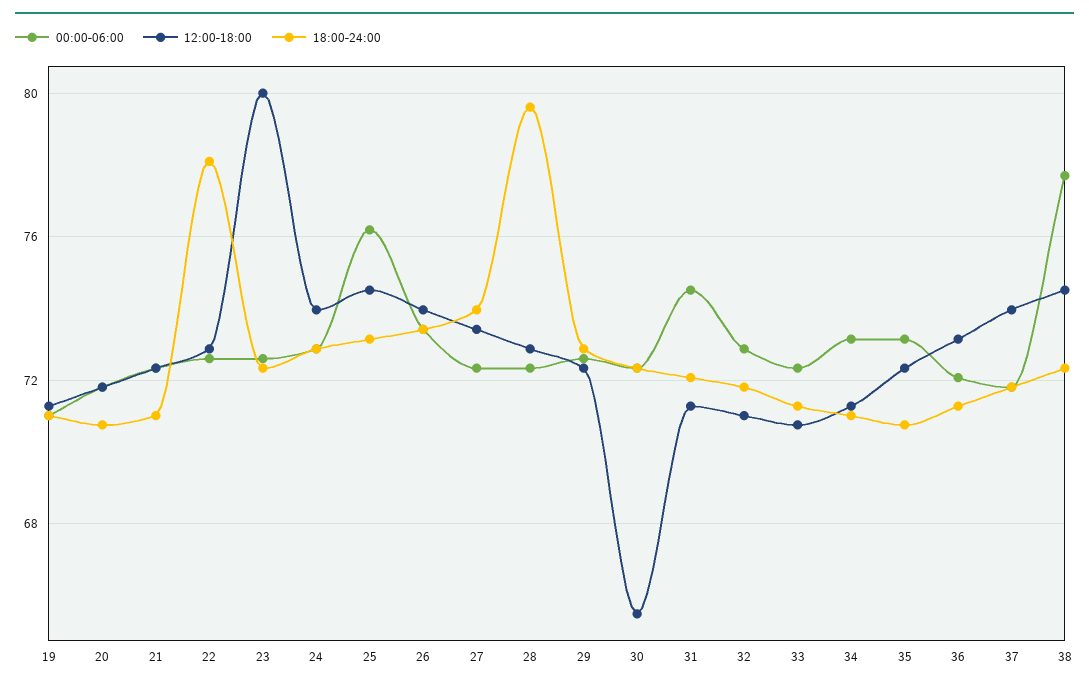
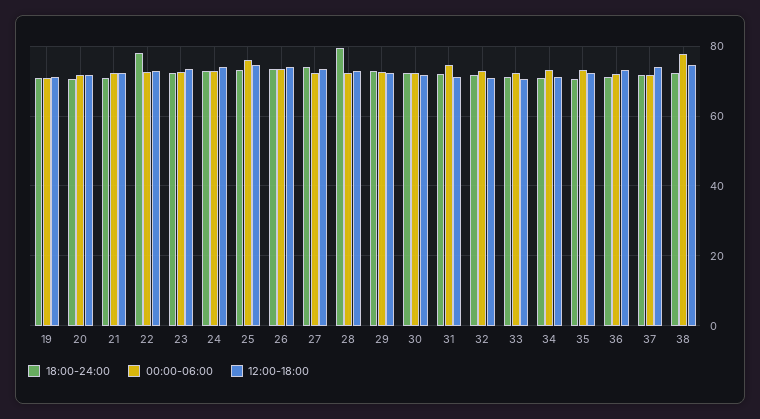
12:00-18:00, 23: 80 -> 74
12:00-18:00, 30: 65.5 -> 72

